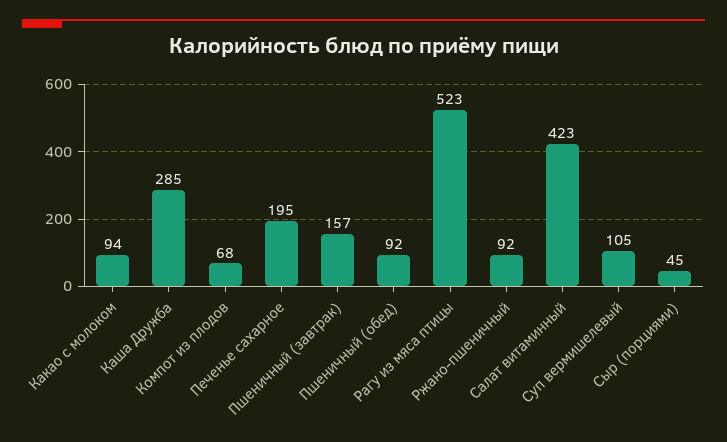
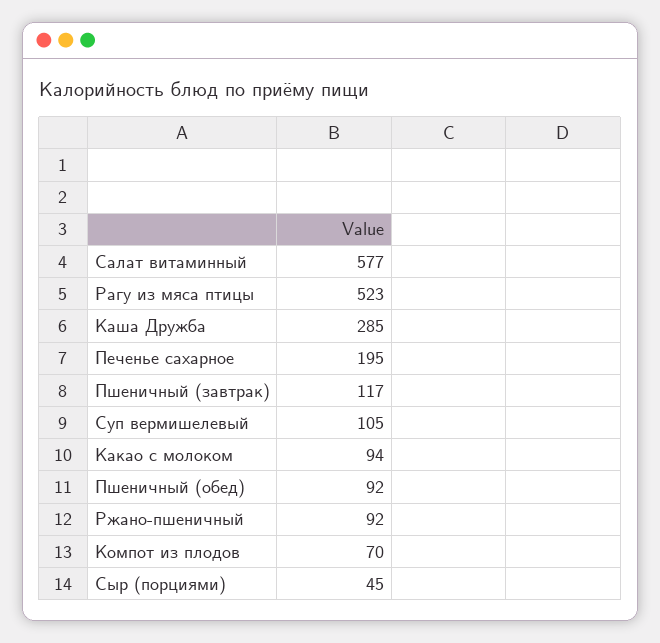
Компот из плодов: 68 -> 70
Пшеничный (завтрак): 157 -> 117
Салат витаминный: 423 -> 577

